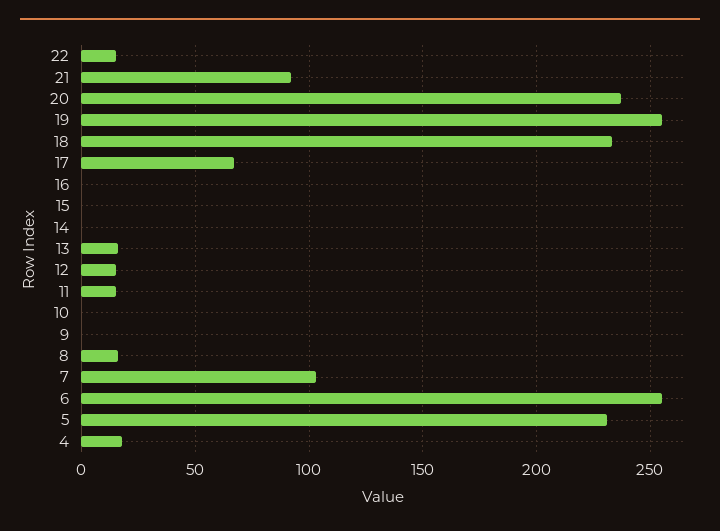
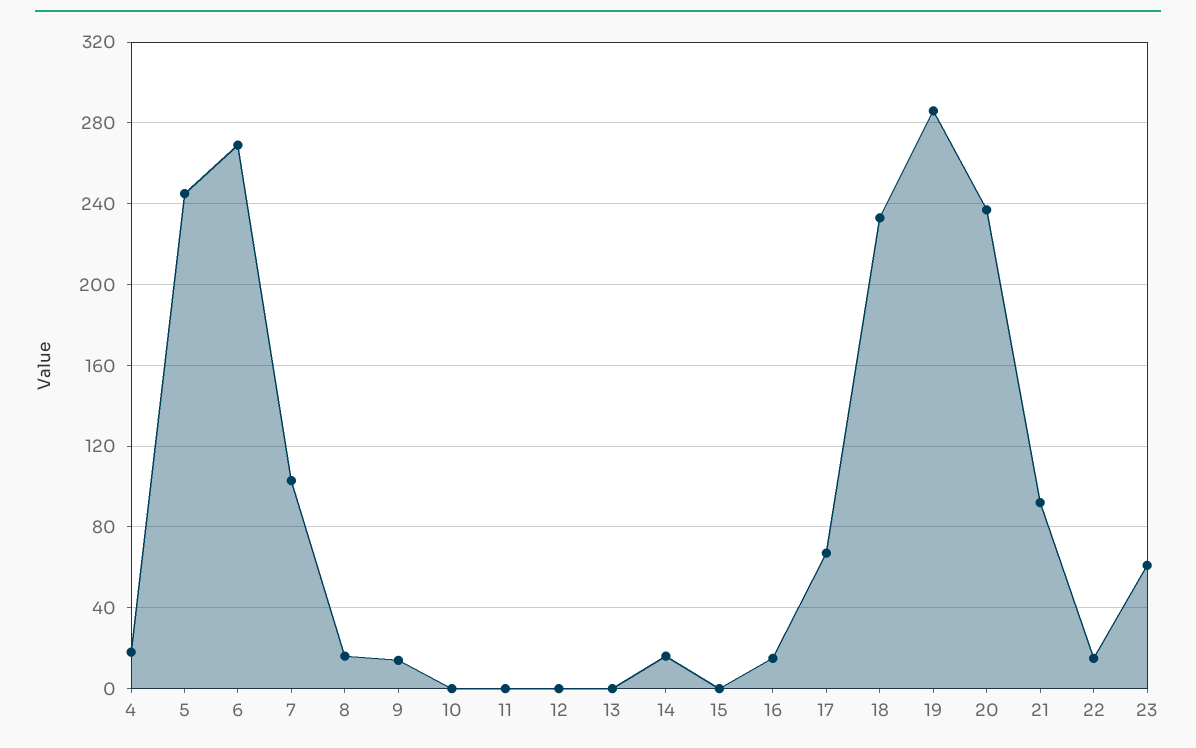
19: 255 -> 285
16: 0 -> 15
14: 0 -> 15
13: 15 -> 0
12: 15 -> 0
11: 15 -> 0
9: 0 -> 15
6: 255 -> 270
5: 230 -> 245
23: none -> 60

